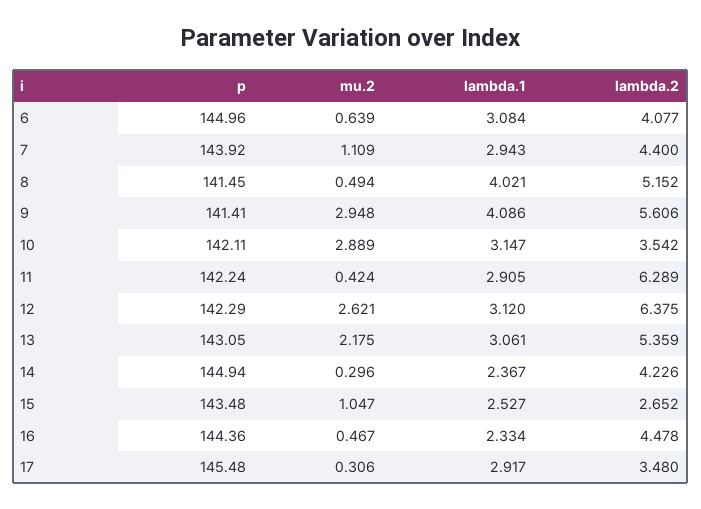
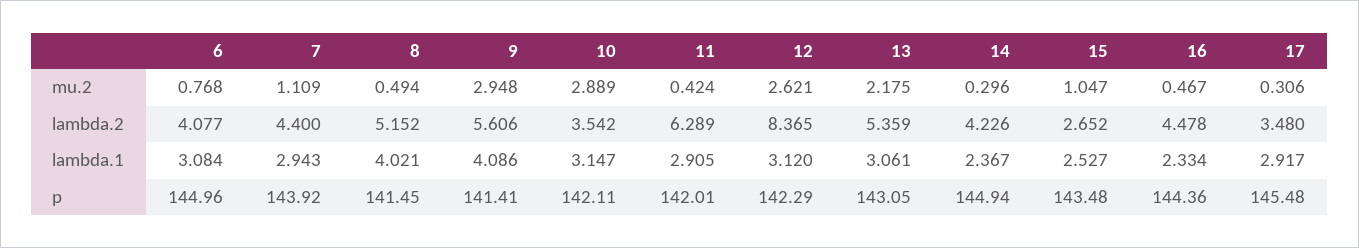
mu.2, 6: 0.639 -> 0.768
p, 11: 142.24 -> 142.01
lambda.2, 12: 6.375 -> 8.365

